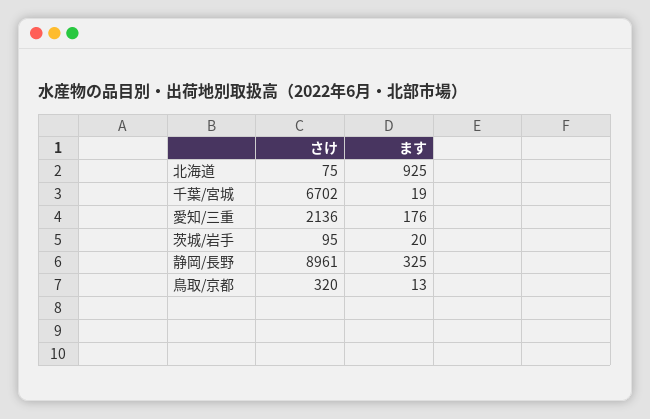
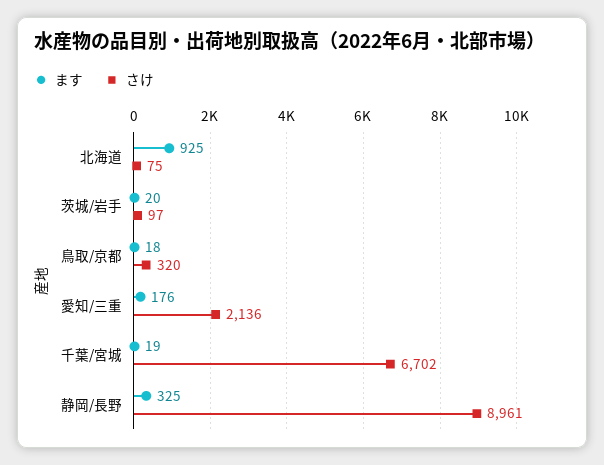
さけ, 茨城/岩手: 95 -> 97
ます, 鳥取/京都: 13 -> 18

